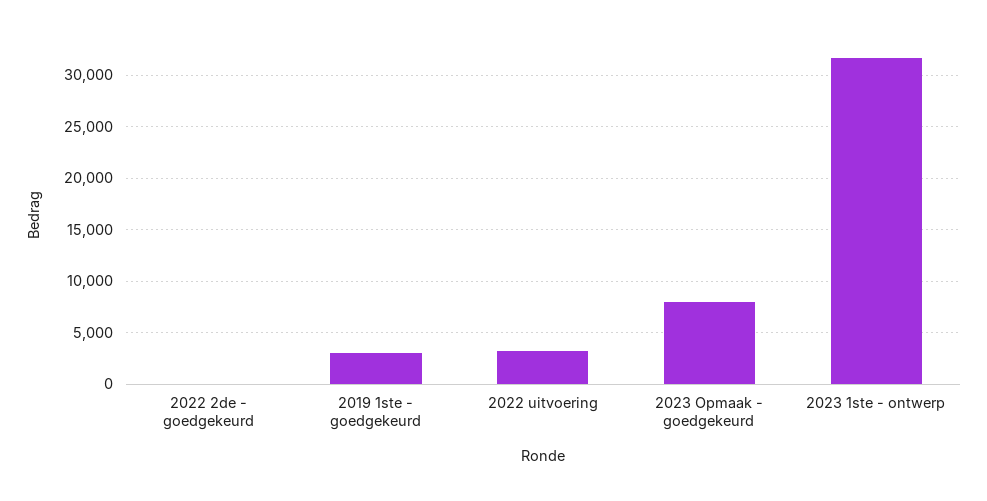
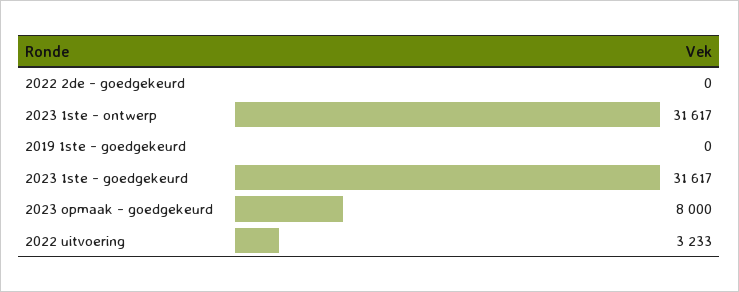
2019 1ste - goedgekeurd: 3000 -> 0
2023 1ste - goedgekeurd: none -> 31617

